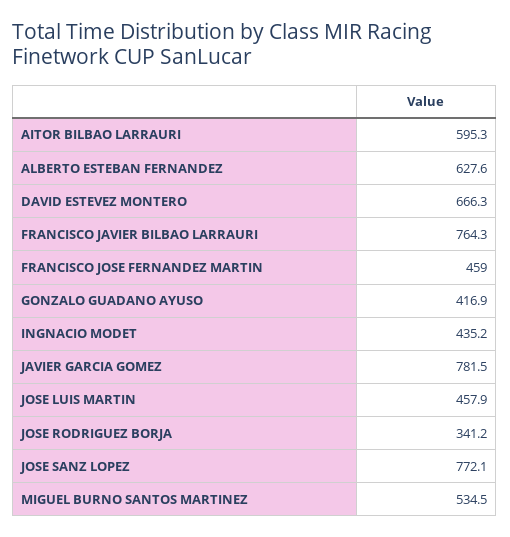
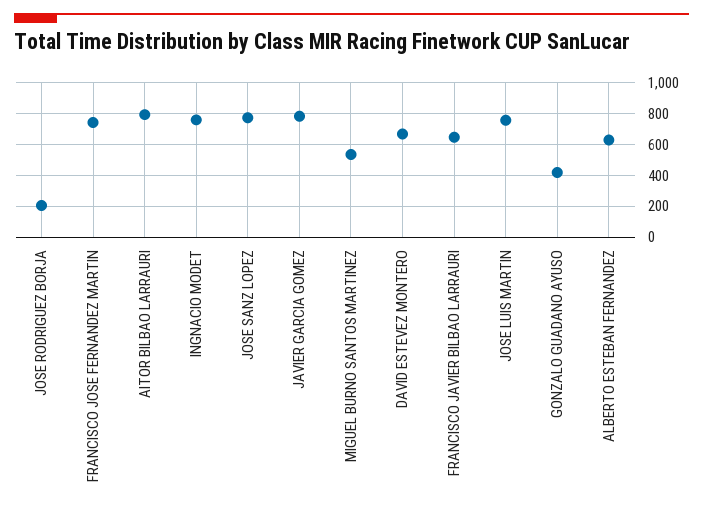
AITOR BILBAO LARRAURI: 595.3 -> 800
FRANCISCO JAVIER BILBAO LARRAURI: 764.3 -> 650
FRANCISCO JOSE FERNANDEZ MARTIN: 459 -> 750
INGNACIO MODET: 435.2 -> 750
JOSE LUIS MARTIN: 457.9 -> 750
JOSE RODRIGUEZ BORJA: 341.2 -> 200

